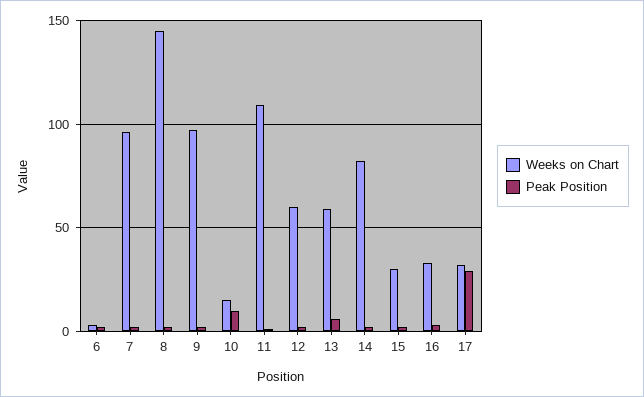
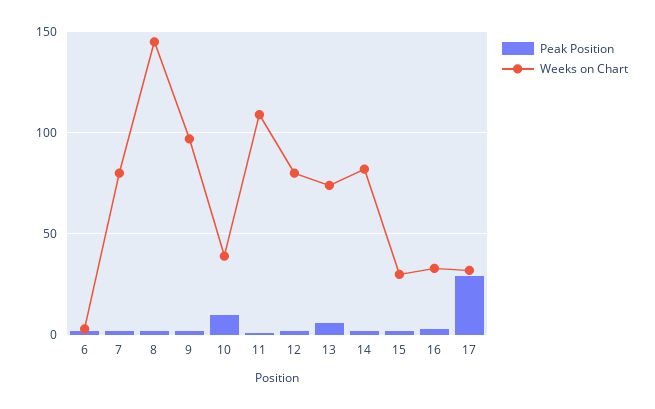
Weeks on Chart, 7: 95 -> 80
Weeks on Chart, 10: 15 -> 40
Weeks on Chart, 12: 60 -> 80
Weeks on Chart, 13: 60 -> 75

